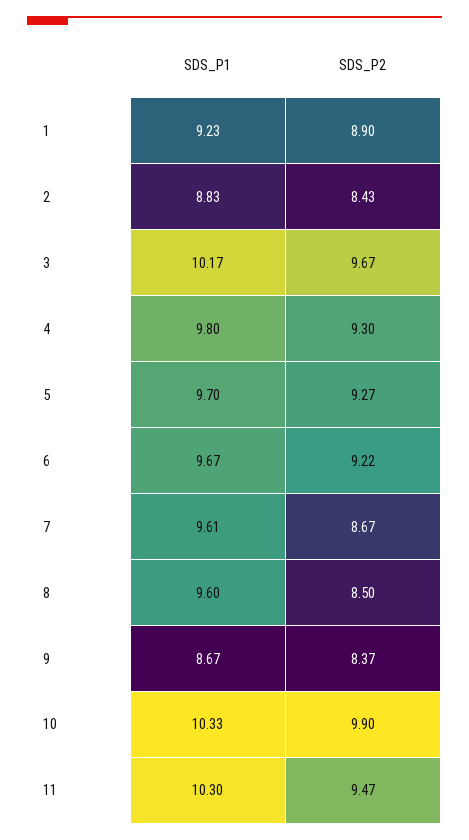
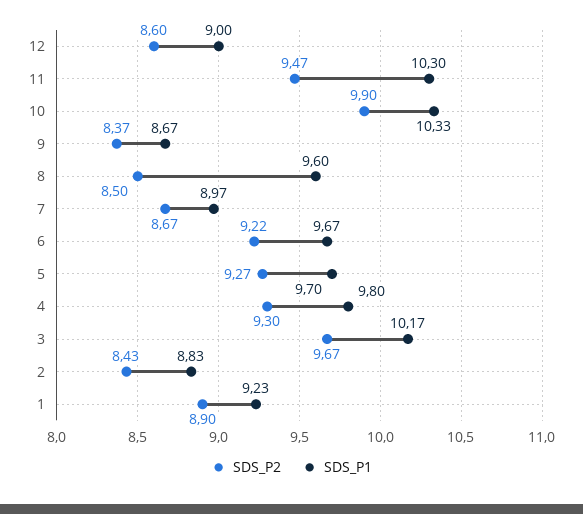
SDS_P1, 7: 9.61 -> 8.97
SDS_P2, 12: none -> 8.6
SDS_P1, 12: none -> 9

